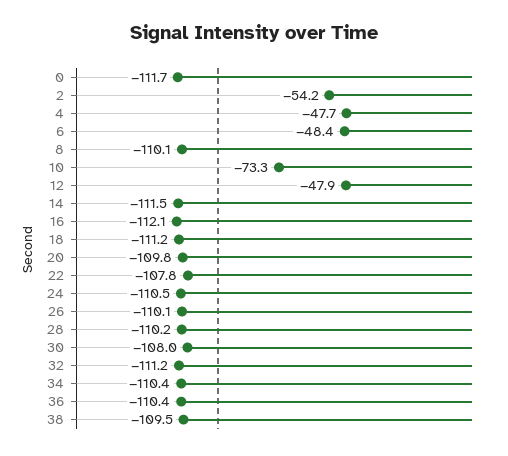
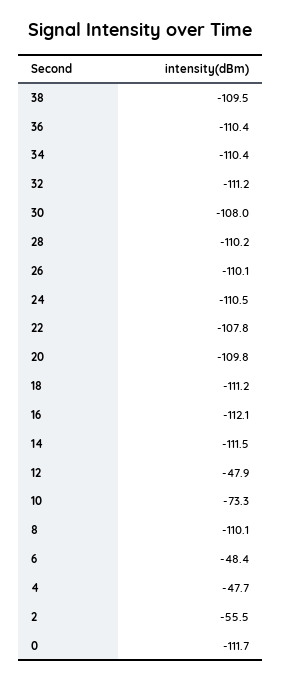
2: -54.2 -> -55.5

